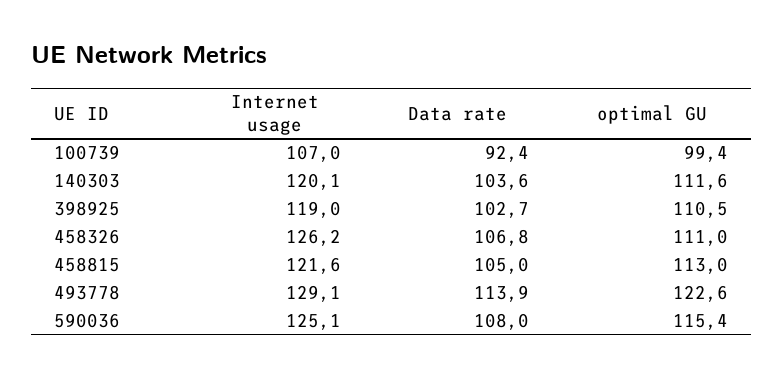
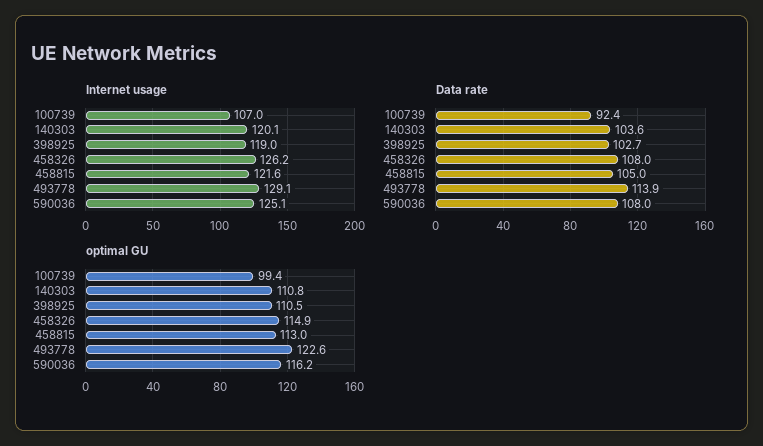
optimal GU, 140303: 111.6 -> 110.8
Data rate, 458326: 106.8 -> 108
optimal GU, 458326: 111 -> 114.9
optimal GU, 590036: 115.4 -> 116.2

